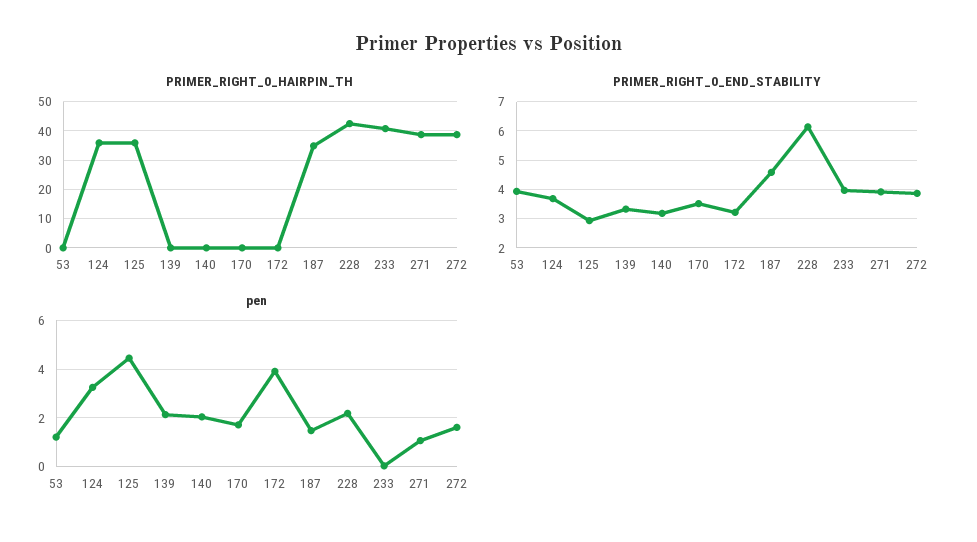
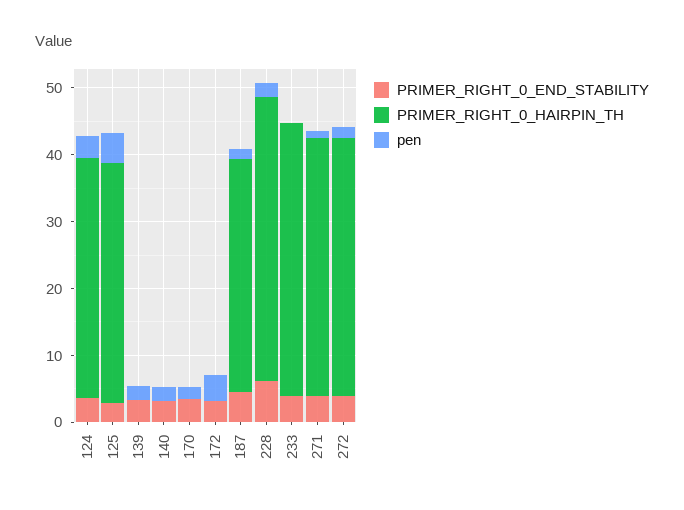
PRIMER_RIGHT_0_HAIRPIN_TH, 53: 0 -> none
PRIMER_RIGHT_0_END_STABILITY, 53: 4 -> none
pen, 53: 1.25 -> none

